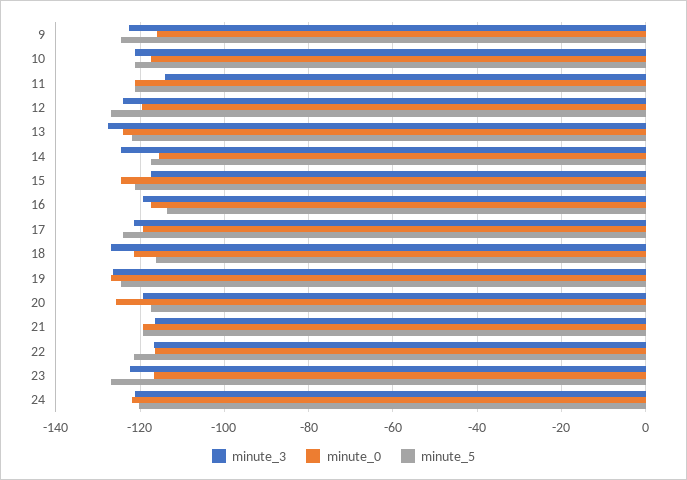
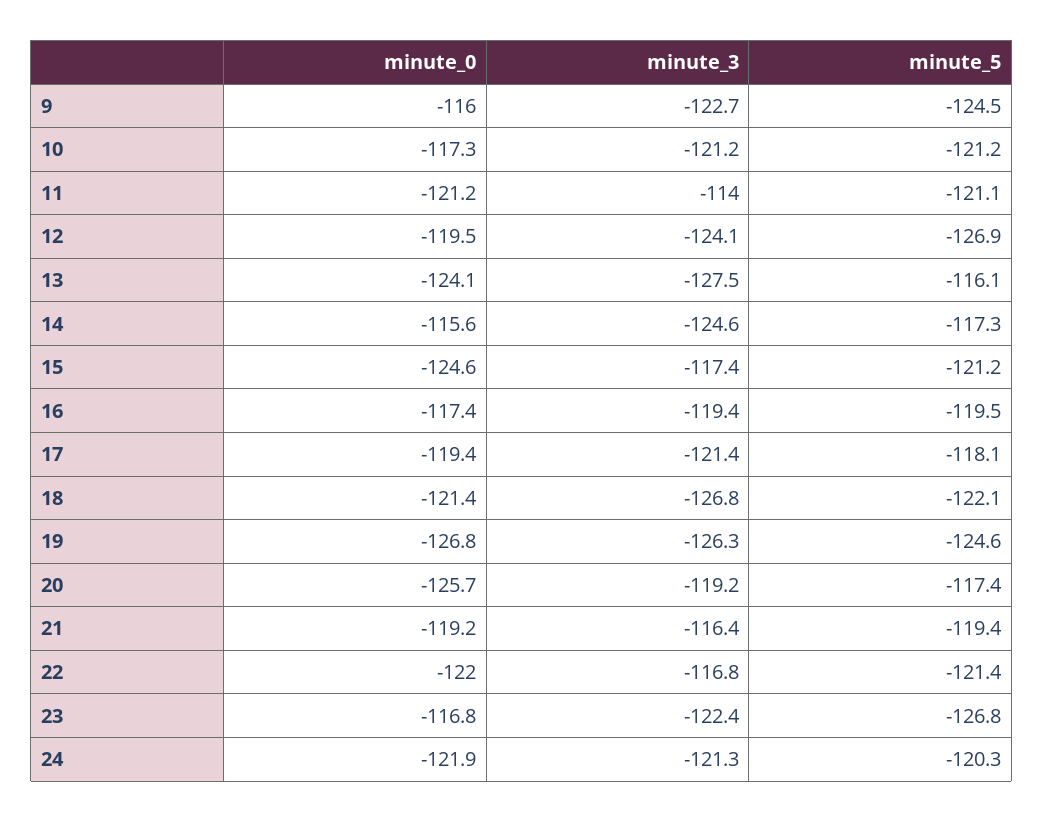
minute_5, 13: -122 -> -116.1
minute_5, 16: -114 -> -119.5
minute_5, 17: -124 -> -118.1
minute_5, 18: -116 -> -122.1
minute_0, 22: -116 -> -122

